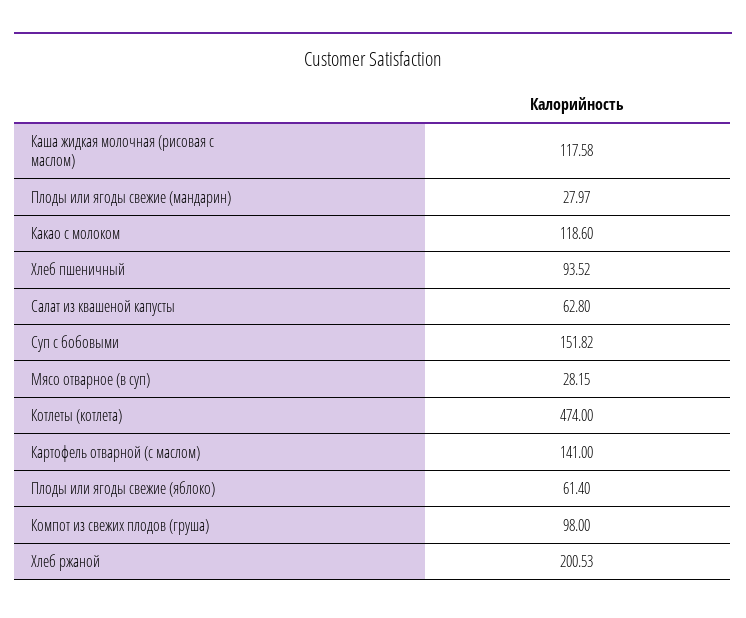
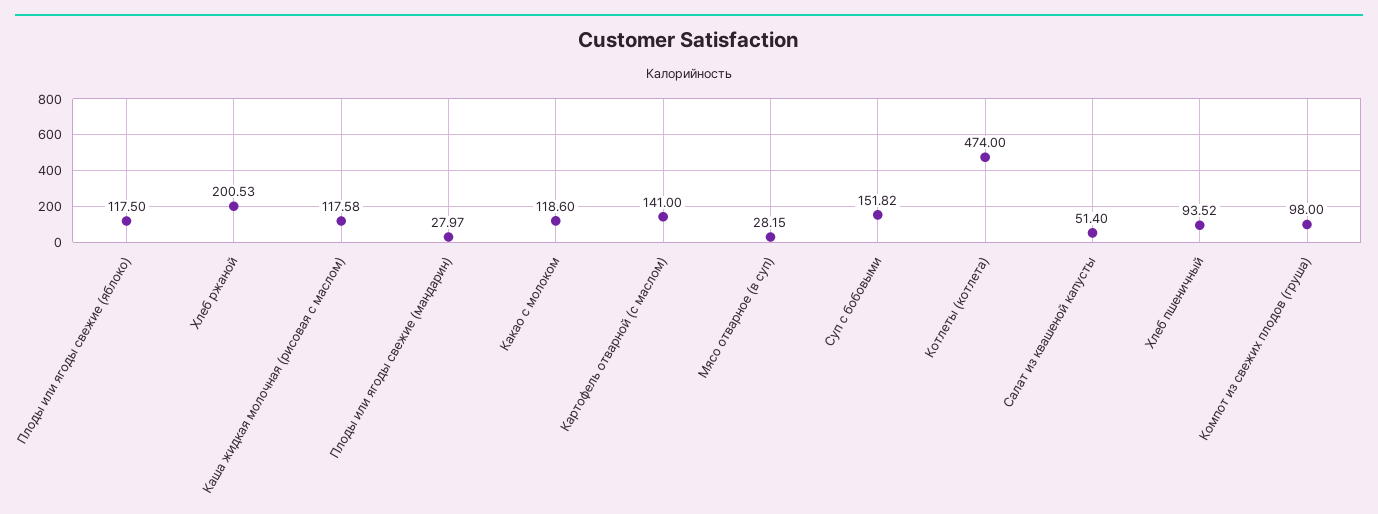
Салат из квашеной капусты: 62.8 -> 51.4
Плоды или ягоды свежие (яблоко): 61.4 -> 117.5

